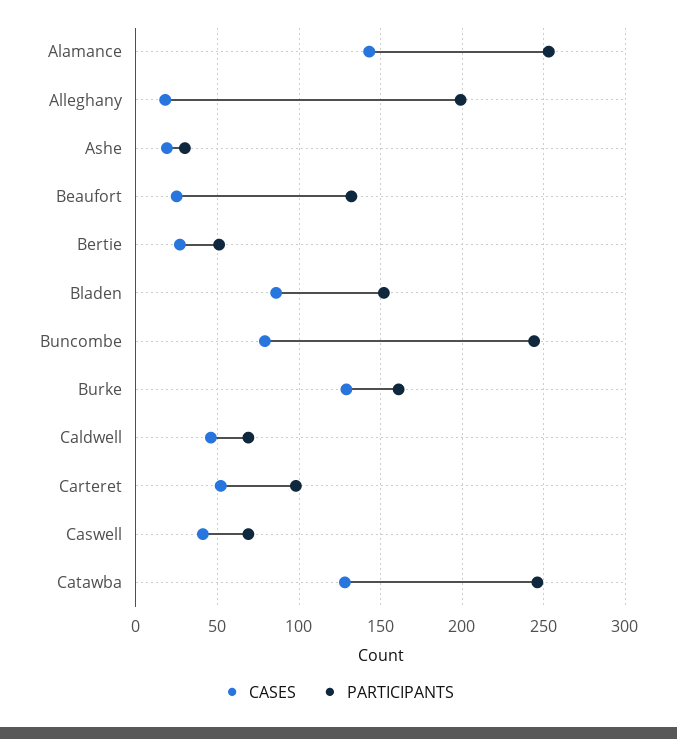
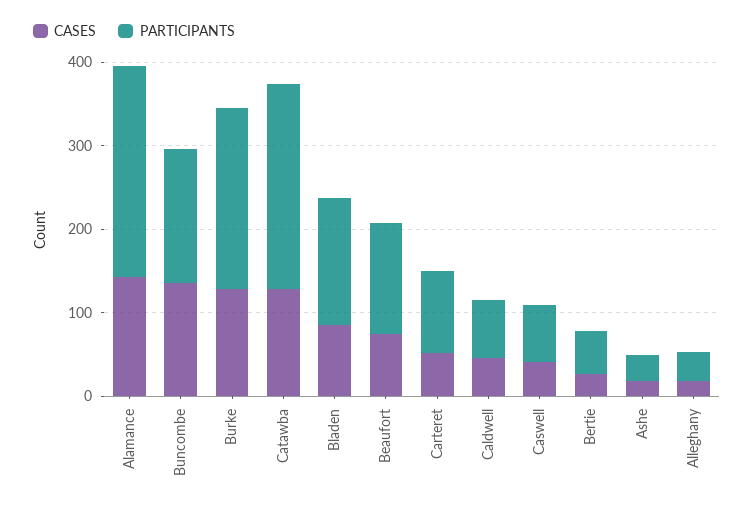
PARTICIPANTS, Alleghany: 200 -> 40
CASES, Beaufort: 25 -> 80
CASES, Buncombe: 80 -> 140
PARTICIPANTS, Buncombe: 245 -> 160
PARTICIPANTS, Burke: 160 -> 220

